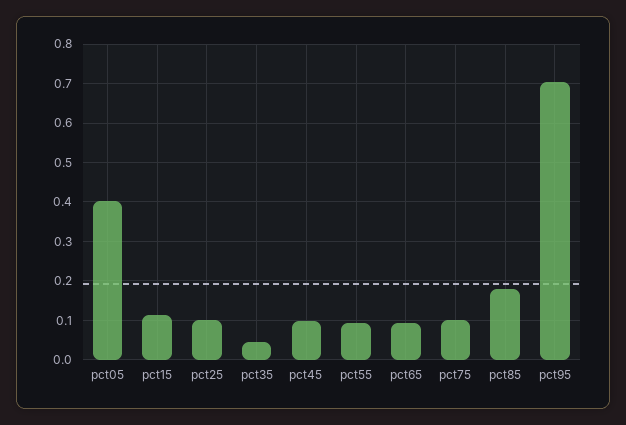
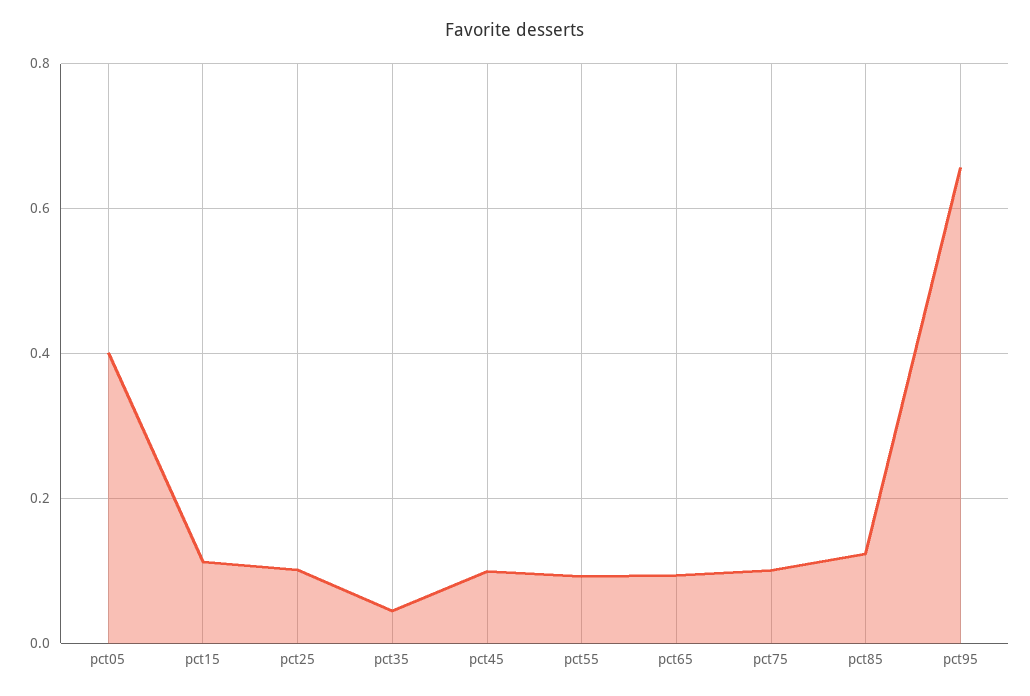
pct85: 0.18 -> 0.12
pct95: 0.7 -> 0.66

